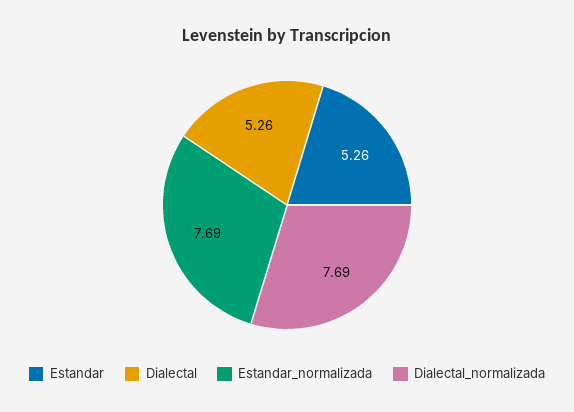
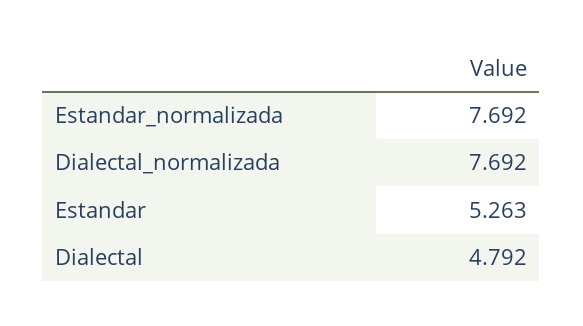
Dialectal: 5.26 -> 4.792

